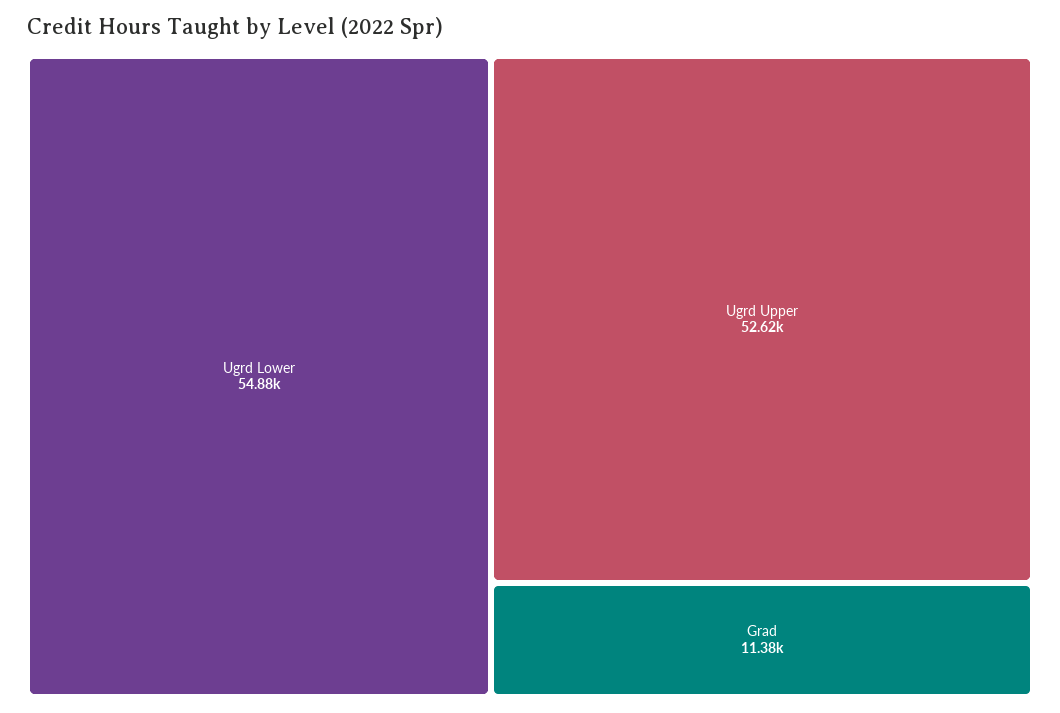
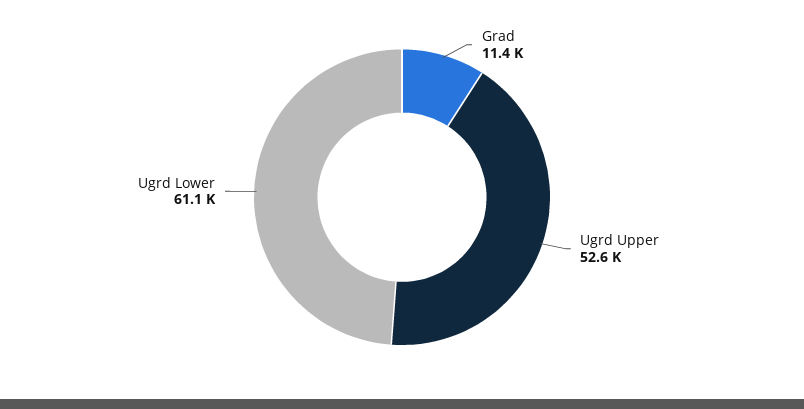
Ugrd Lower: 54880 -> 61100

